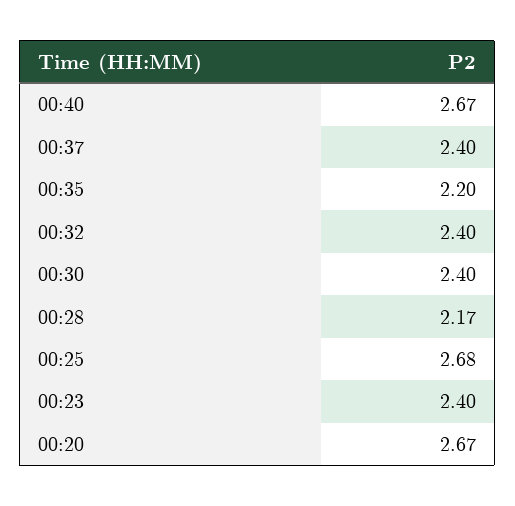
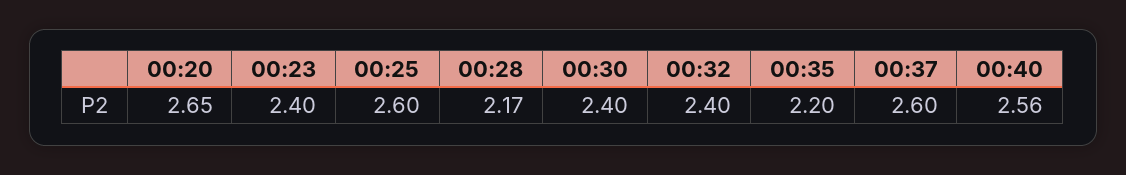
00:40: 2.67 -> 2.56
00:37: 2.4 -> 2.6
00:25: 2.68 -> 2.6
00:20: 2.67 -> 2.65

